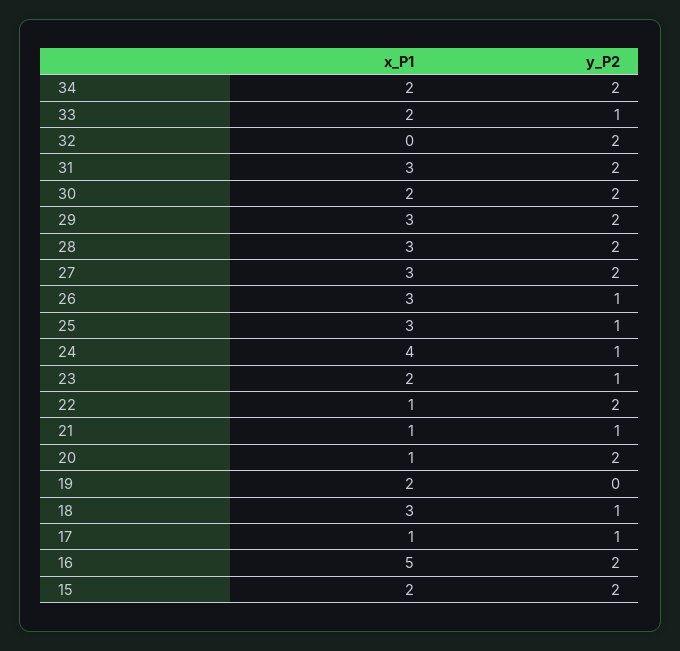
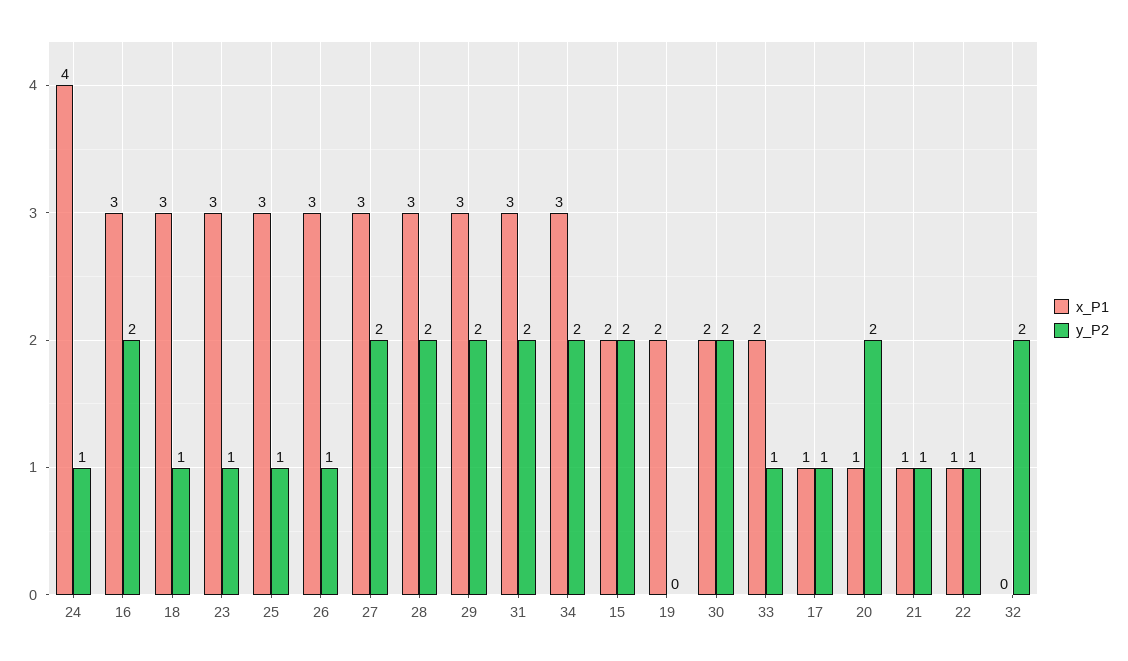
x_P1, 34: 2 -> 3
x_P1, 23: 2 -> 3
y_P2, 22: 2 -> 1
x_P1, 16: 5 -> 3

